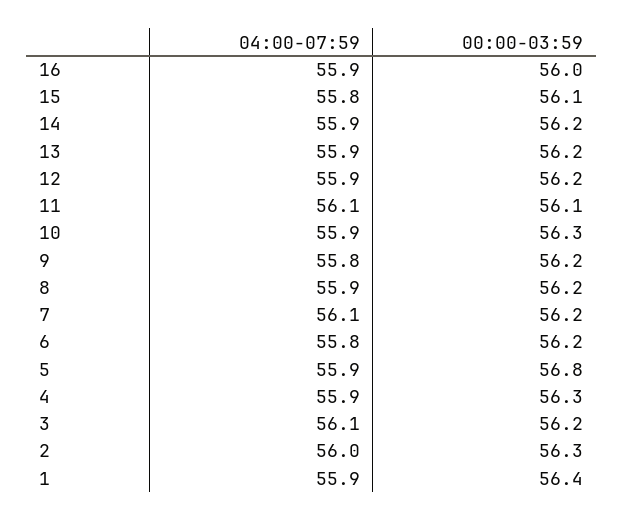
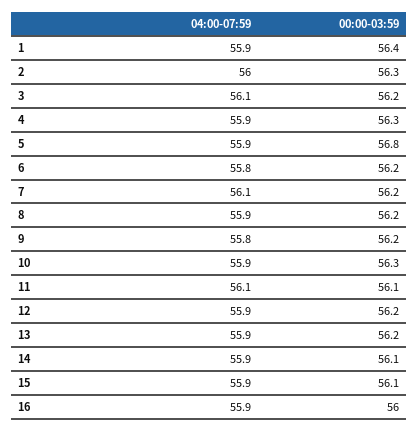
04:00-07:59, 15: 55.8 -> 55.9
00:00-03:59, 14: 56.2 -> 56.1

